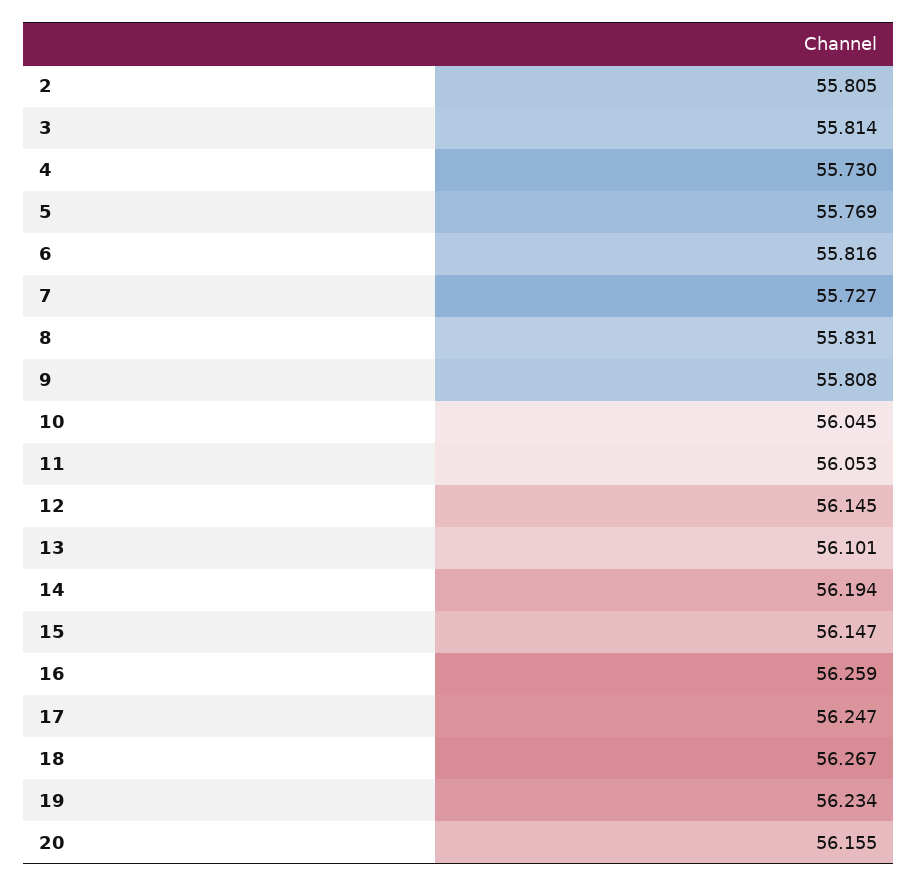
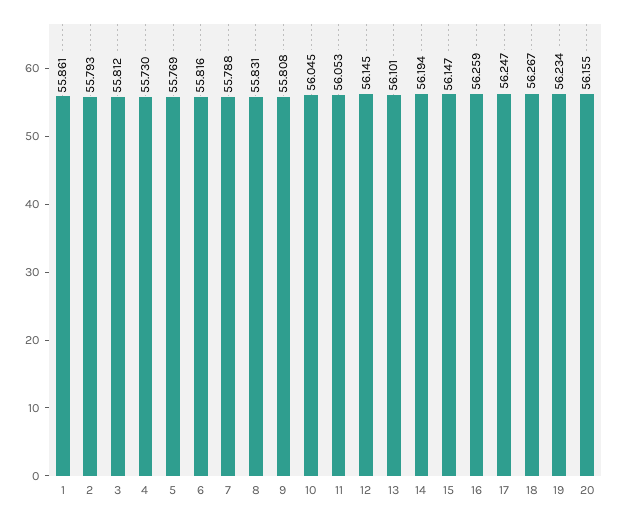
2: 55.805 -> 55.793
3: 55.814 -> 55.812
7: 55.727 -> 55.788
1: none -> 55.861

